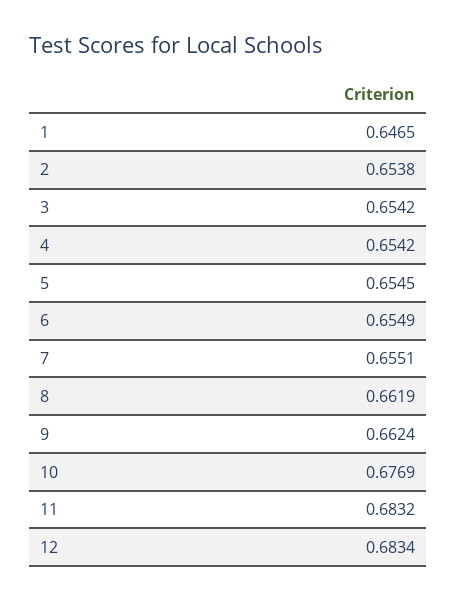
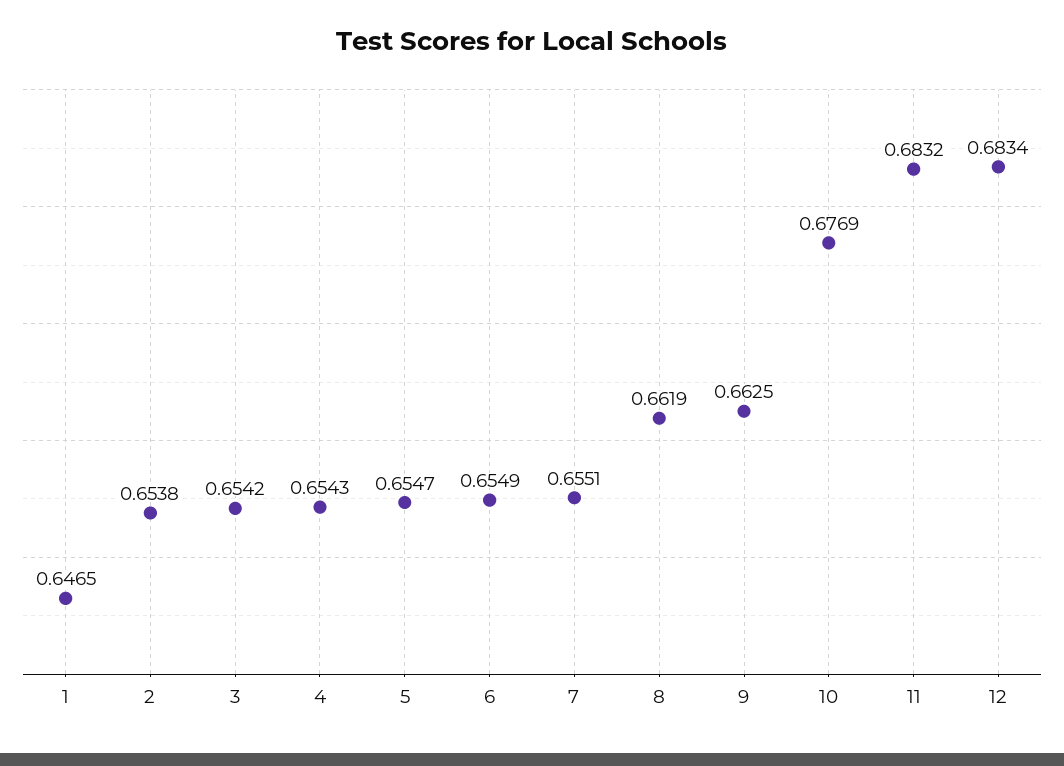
4: 0.6542 -> 0.6543
5: 0.6545 -> 0.6547
9: 0.6624 -> 0.6625

